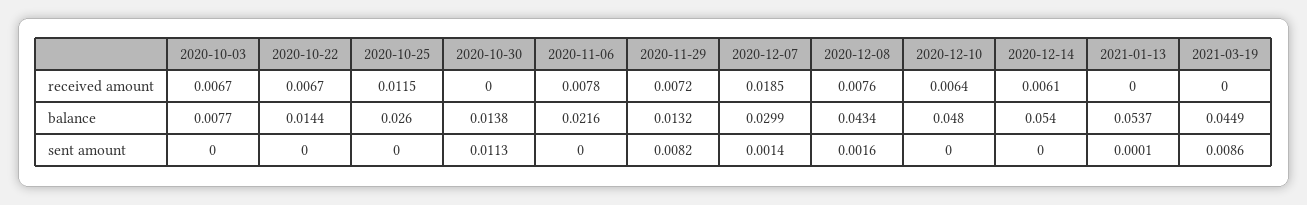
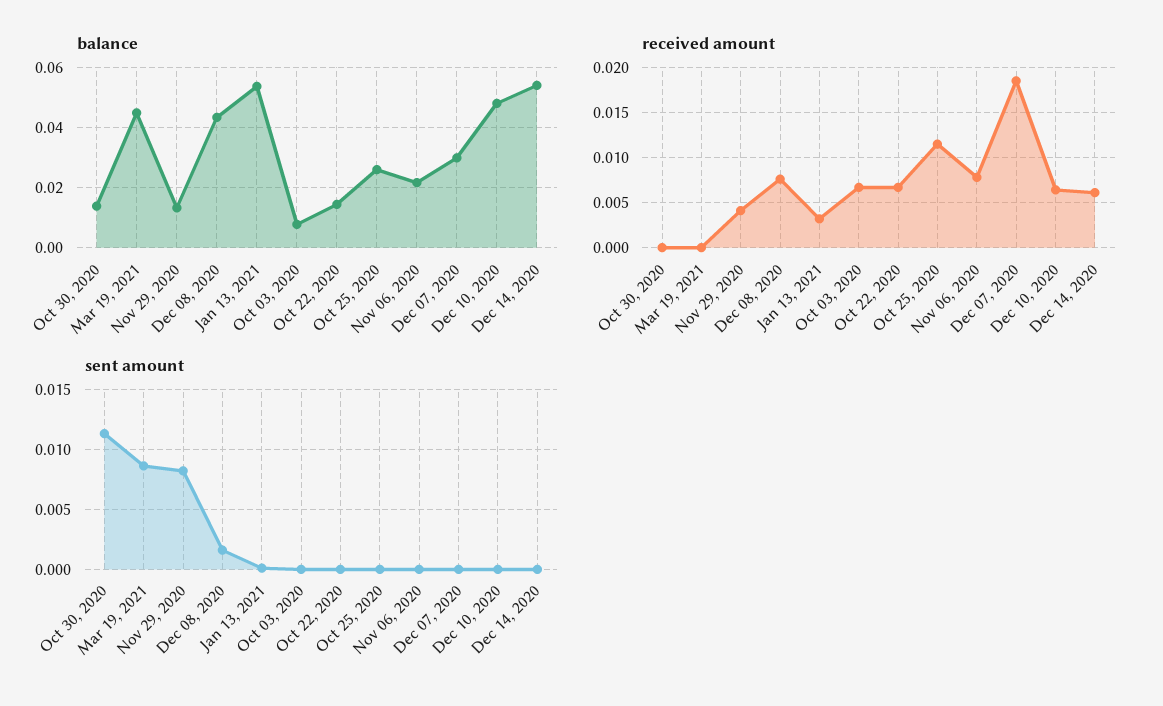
received amount, 2020-11-29: 0.0072 -> 0.004
received amount, 2021-01-13: 0 -> 0.003
sent amount, 2020-12-07: 0.0014 -> 0

